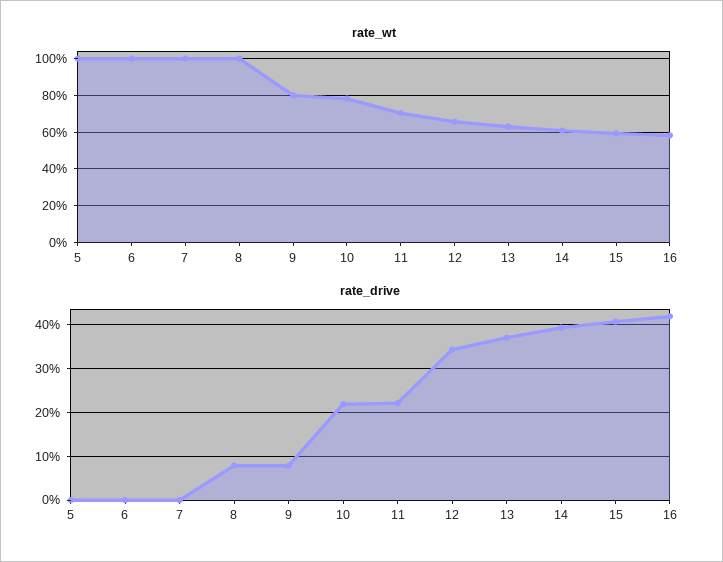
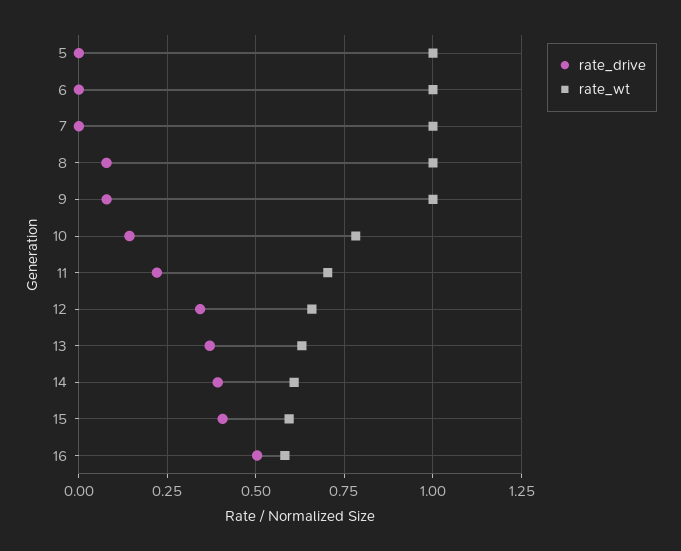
rate_wt, 9: 0.8 -> 1
rate_drive, 10: 0.22 -> 0.15
rate_drive, 16: 0.42 -> 0.5

